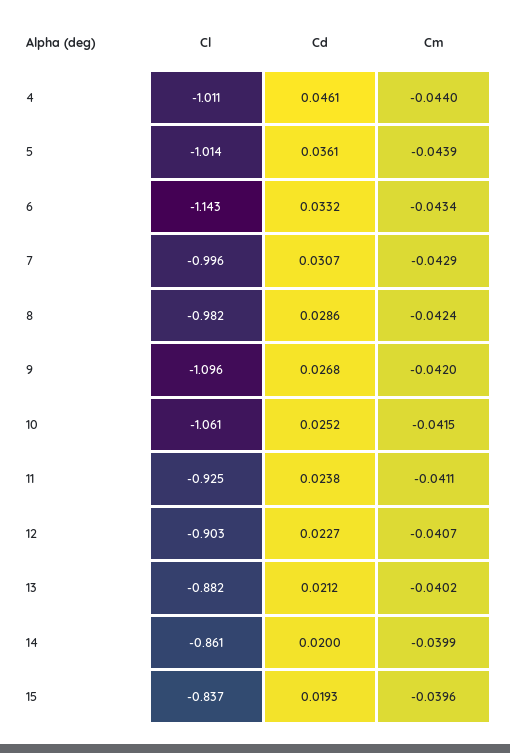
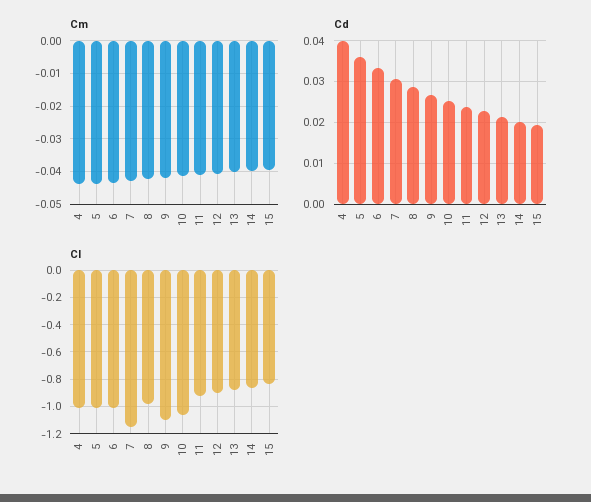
Cd, 4: 0.0461 -> 0.04
Cl, 6: -1.143 -> -1
Cl, 7: -0.996 -> -1.15

